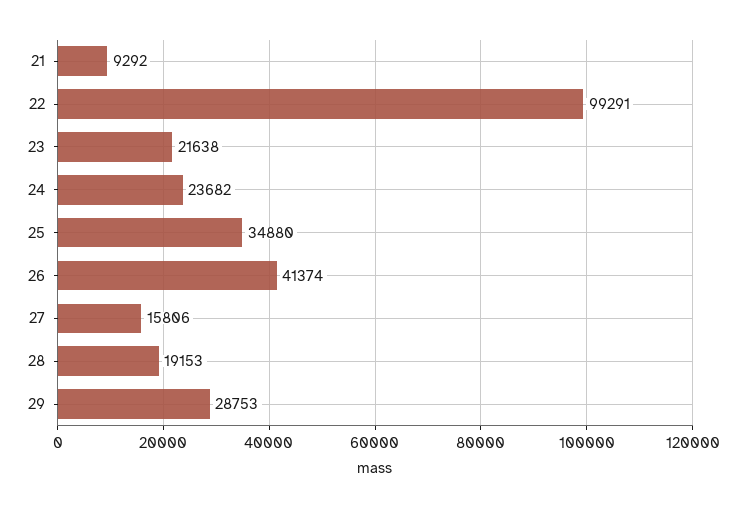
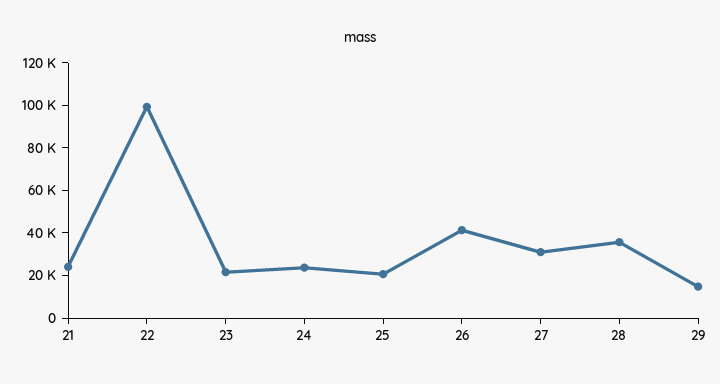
21: 9292 -> 25000
25: 34880 -> 20000
27: 15806 -> 30000
28: 19153 -> 35000
29: 28753 -> 15000

